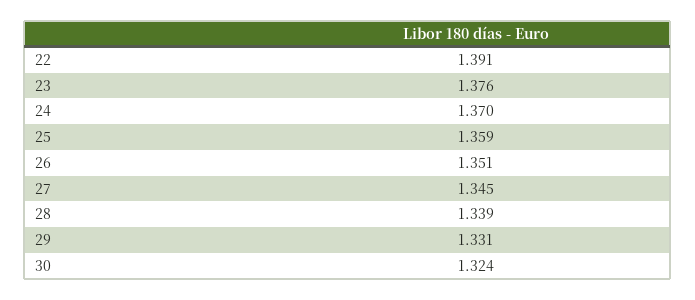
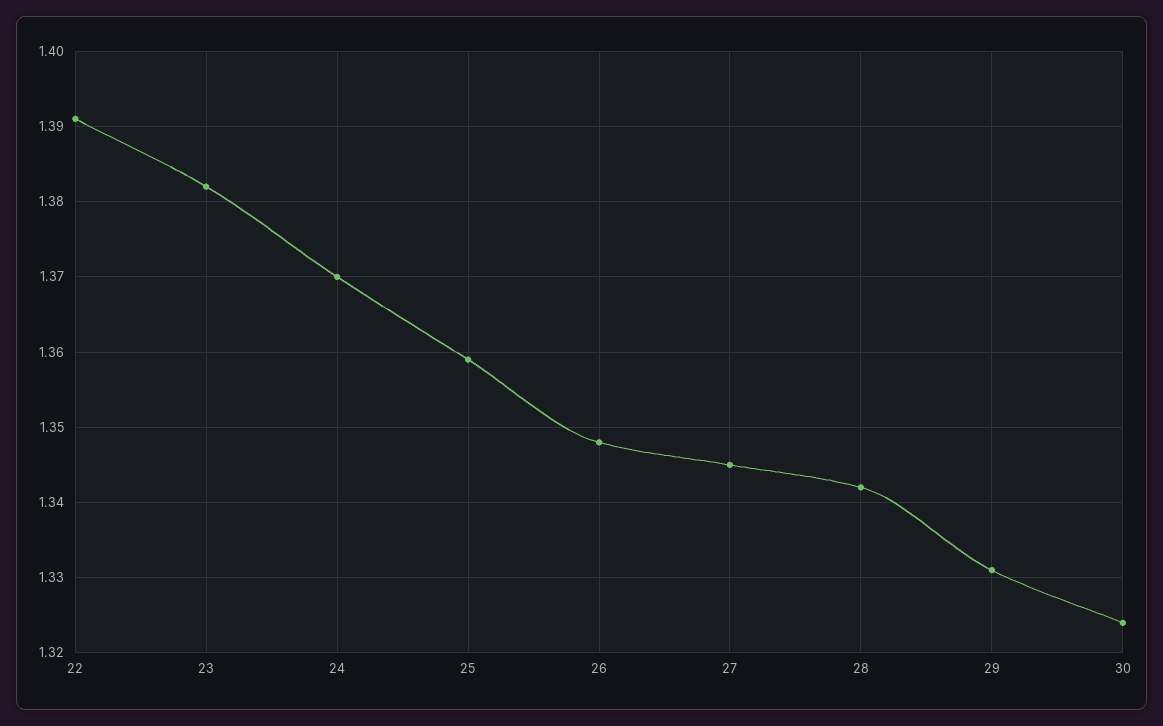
23: 1.376 -> 1.382
26: 1.351 -> 1.348
28: 1.339 -> 1.342

